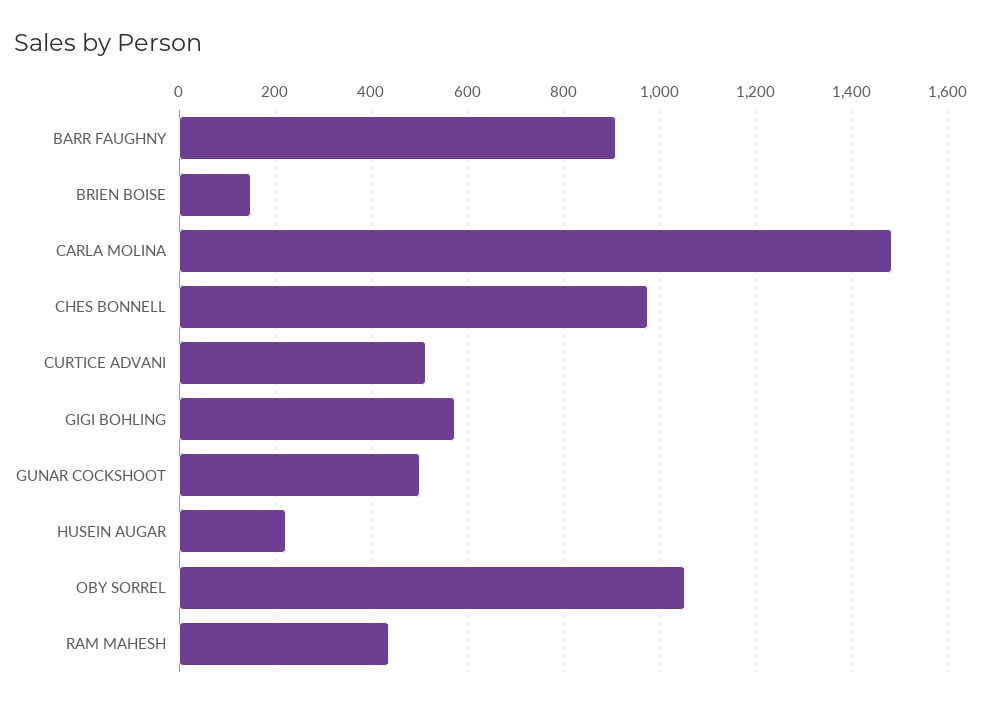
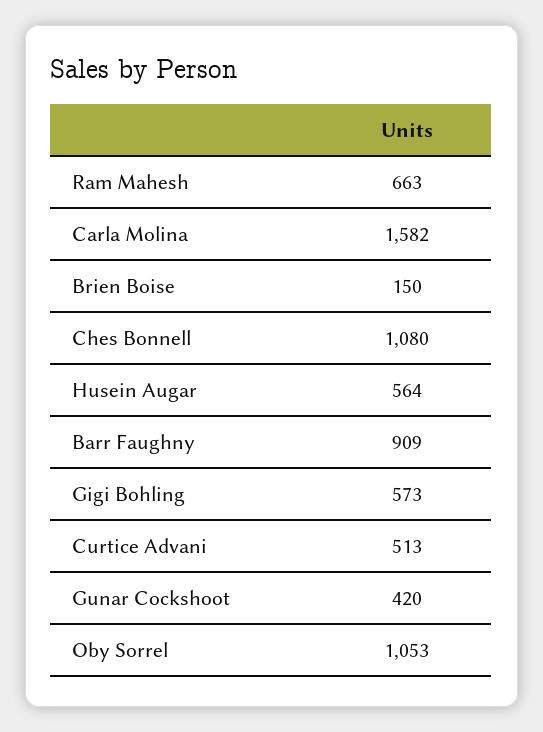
CARLA MOLINA: 1480 -> 1582
CHES BONNELL: 980 -> 1080
GUNAR COCKSHOOT: 500 -> 420
HUSEIN AUGAR: 220 -> 564
RAM MAHESH: 440 -> 663

